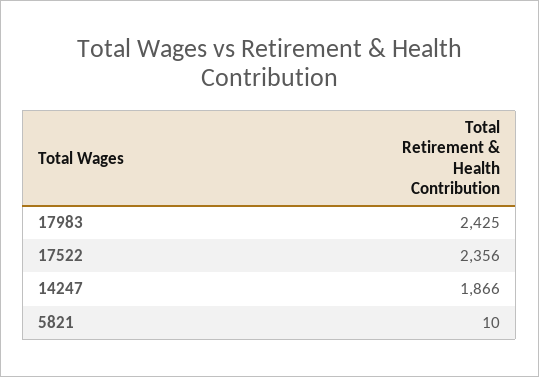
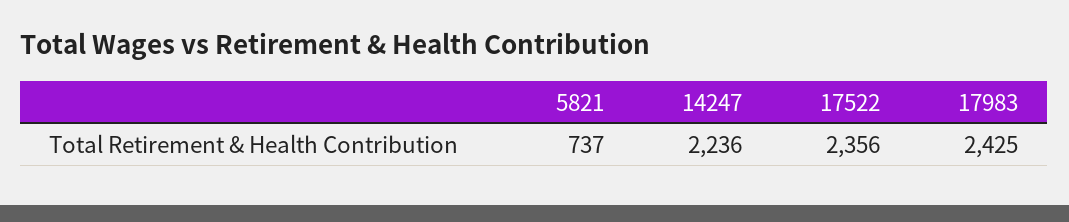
14247: 1866 -> 2236
5821: 10 -> 737

